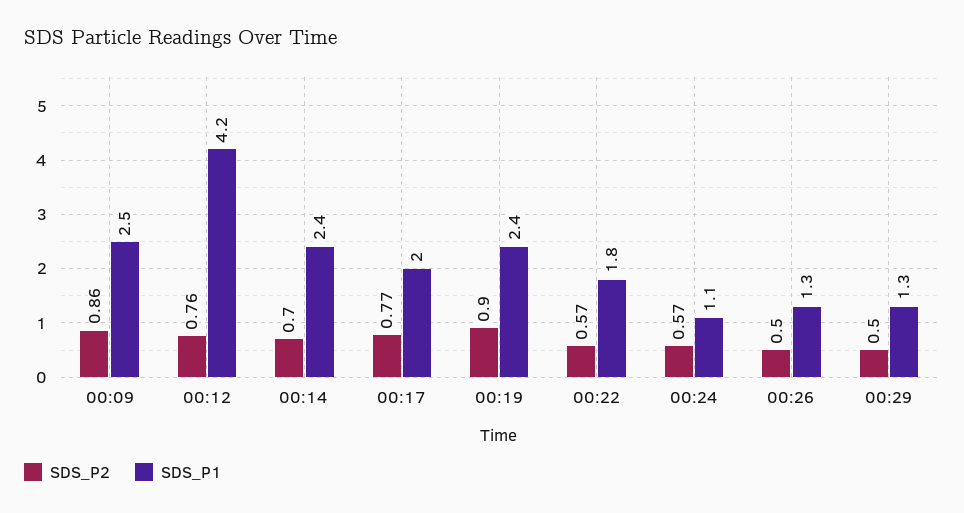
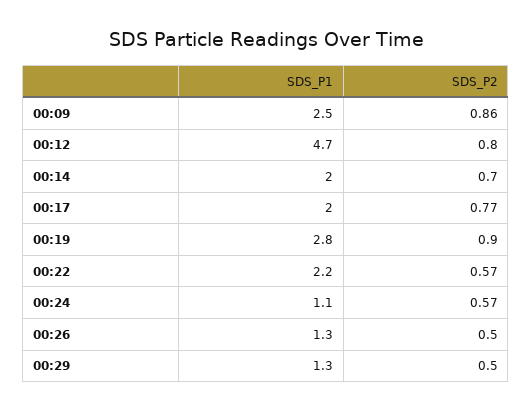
SDS_P2, 00:12: 0.76 -> 0.8
SDS_P1, 00:12: 4.2 -> 4.7
SDS_P1, 00:14: 2.4 -> 2
SDS_P1, 00:19: 2.4 -> 2.8
SDS_P1, 00:22: 1.8 -> 2.2

